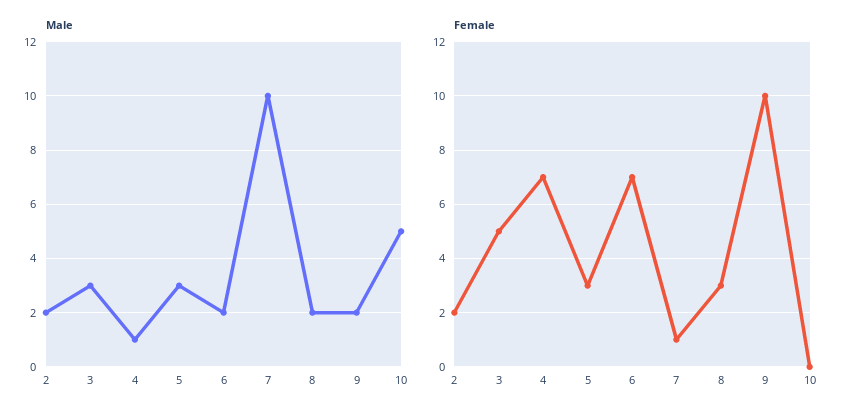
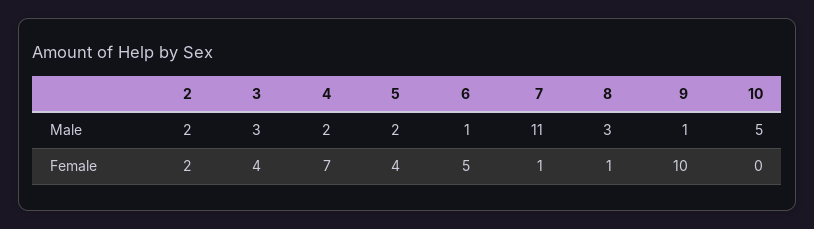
Male, 4: 1 -> 2
Male, 5: 3 -> 2
Male, 6: 2 -> 1
Male, 7: 10 -> 11
Male, 8: 2 -> 3
Male, 9: 2 -> 1
Female, 3: 5 -> 4
Female, 5: 3 -> 4
Female, 6: 7 -> 5
Female, 8: 3 -> 1

